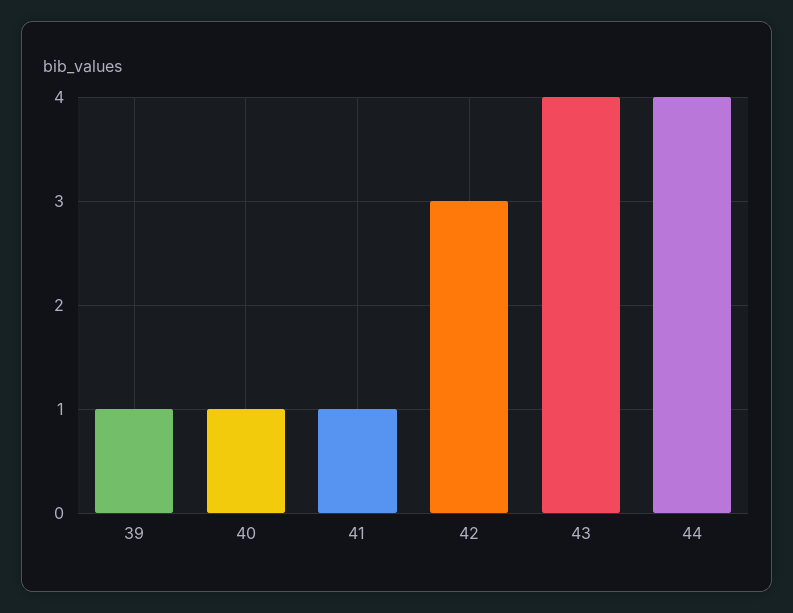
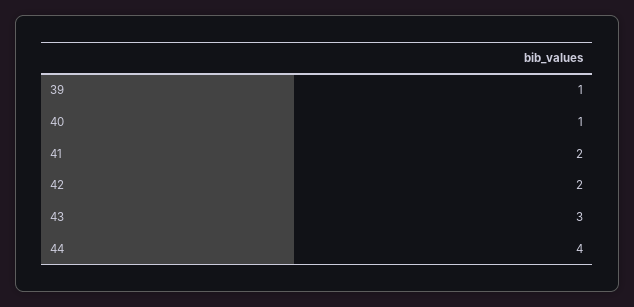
41: 1 -> 2
42: 3 -> 2
43: 4 -> 3

